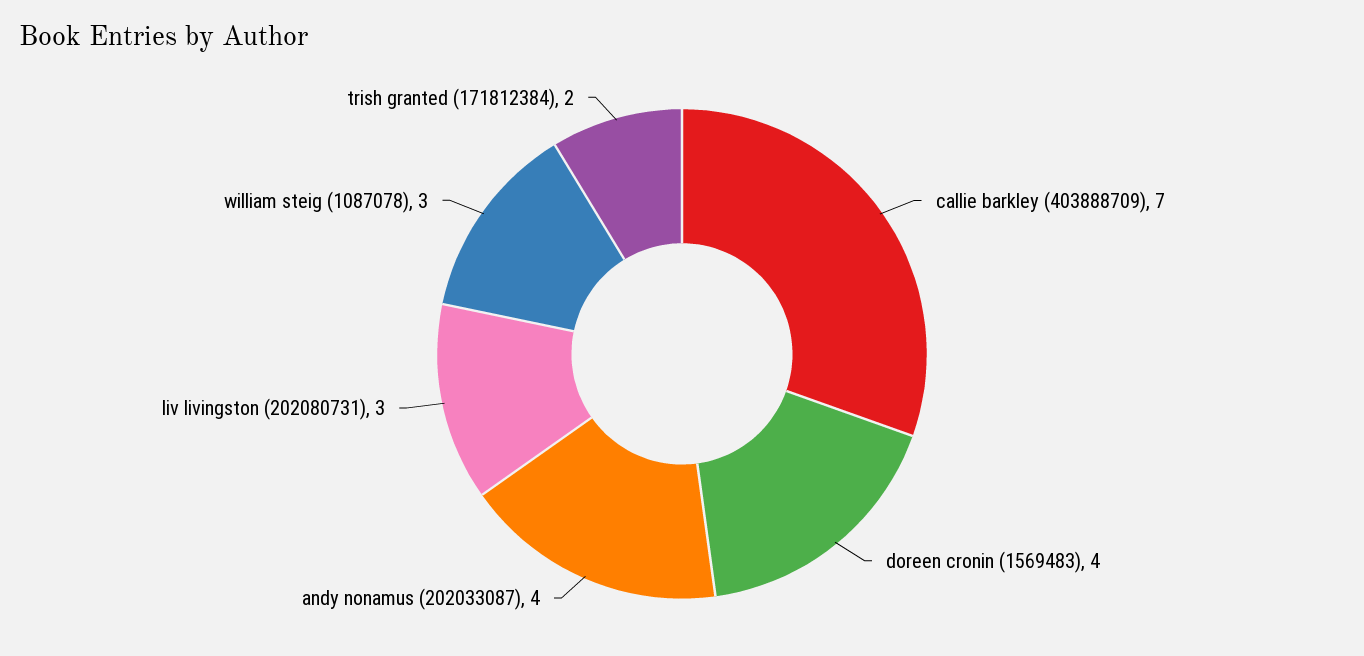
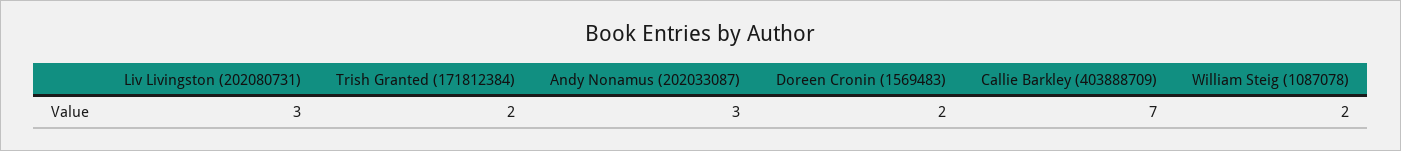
doreen cronin (1569483): 4 -> 2
andy nonamus (202033087): 4 -> 3
william steig (1087078): 3 -> 2

